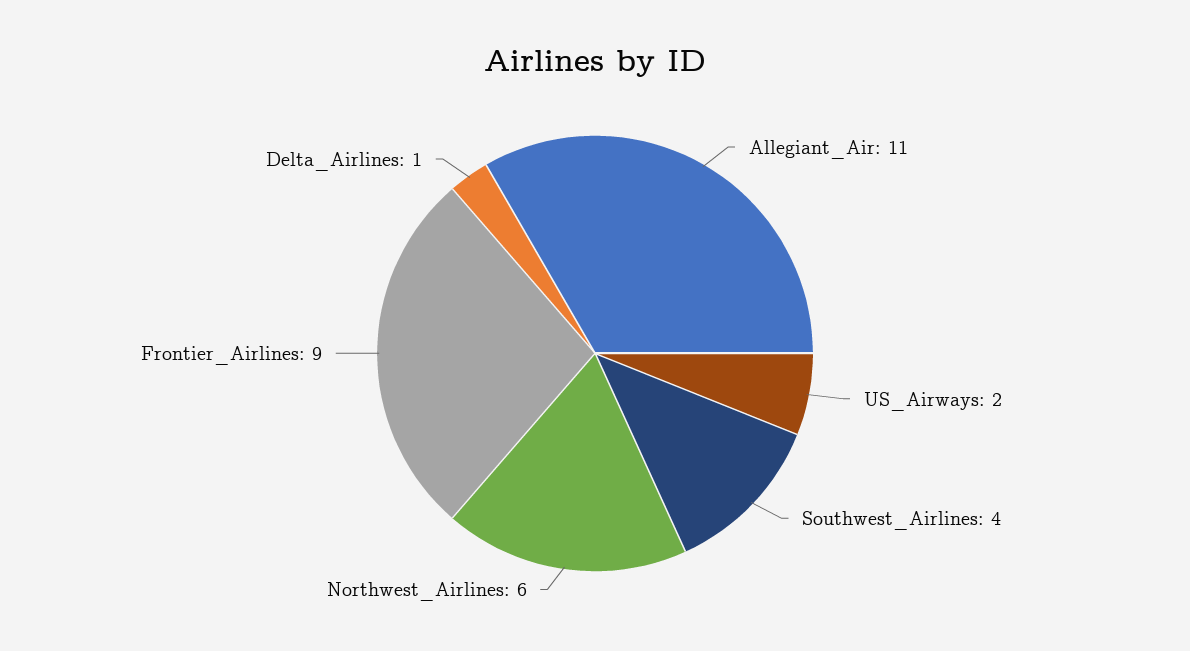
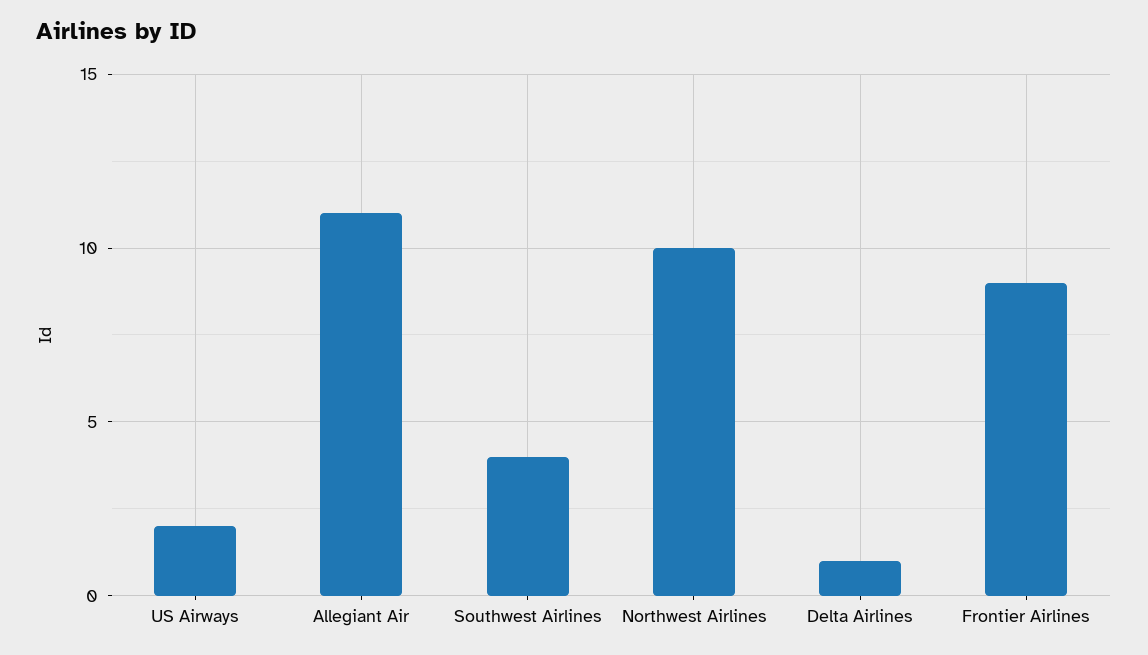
Northwest_Airlines: 6 -> 10

